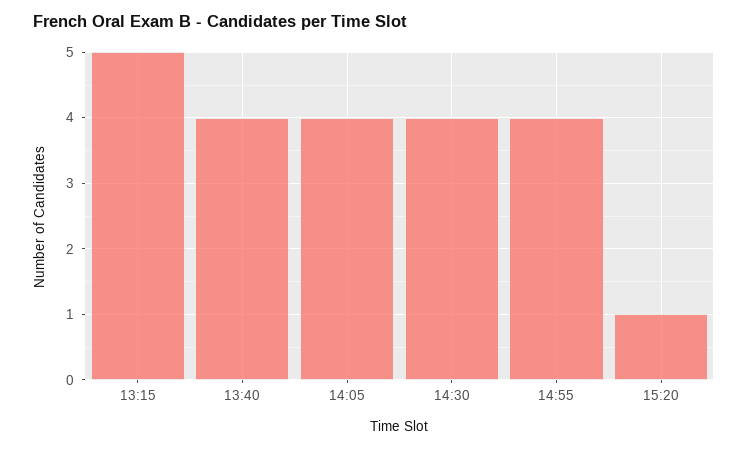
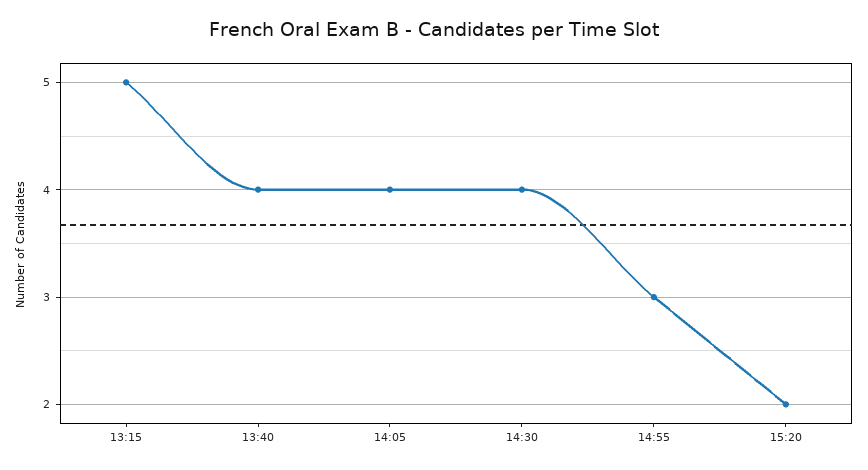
14:55: 4 -> 3
15:20: 1 -> 2

